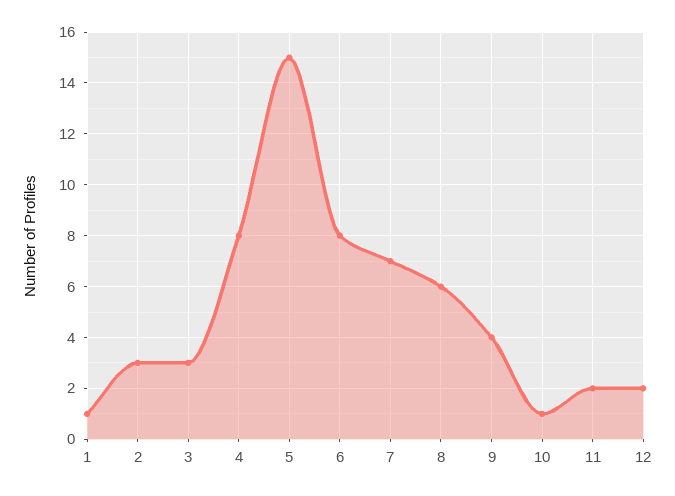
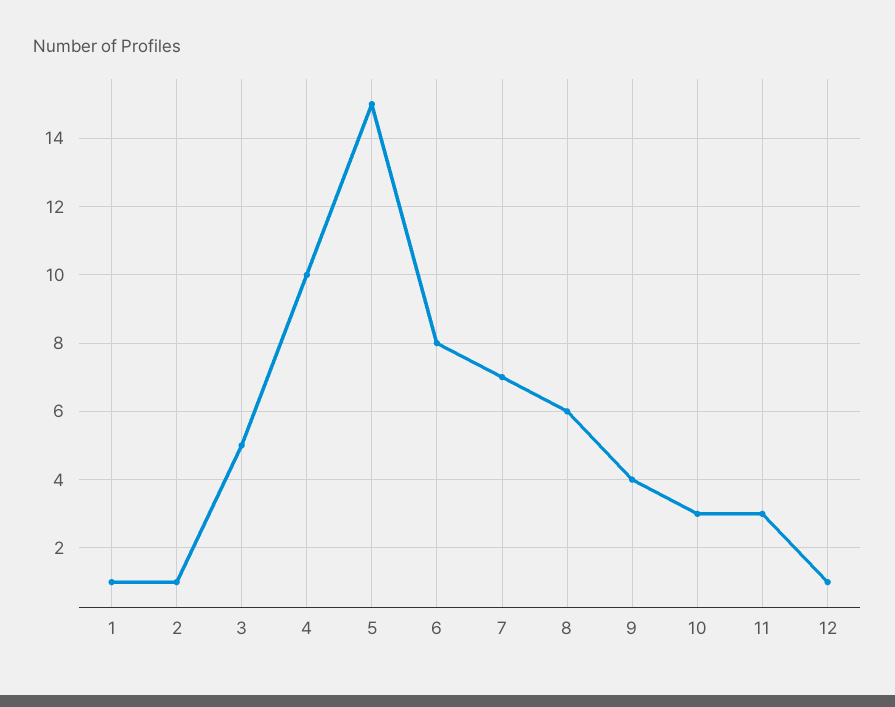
2: 3 -> 1
3: 3 -> 5
4: 8 -> 10
10: 1 -> 3
11: 2 -> 3
12: 2 -> 1

